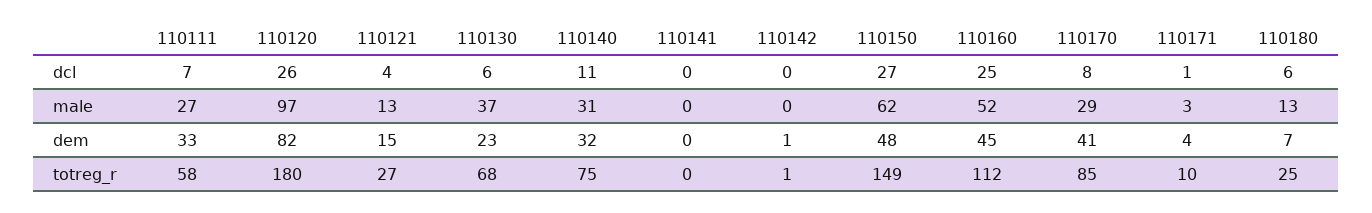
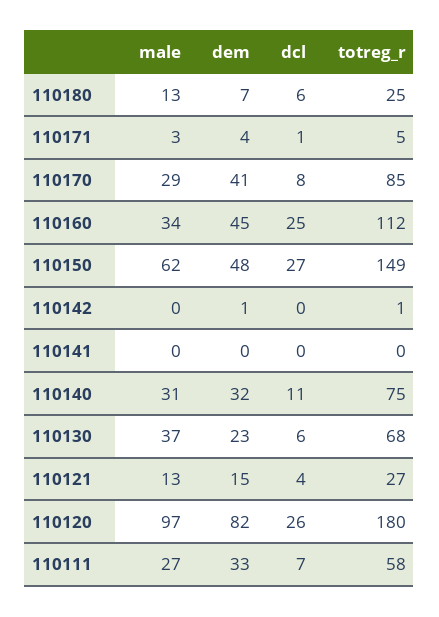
110160, male: 52 -> 34
110171, totreg_r: 10 -> 5

